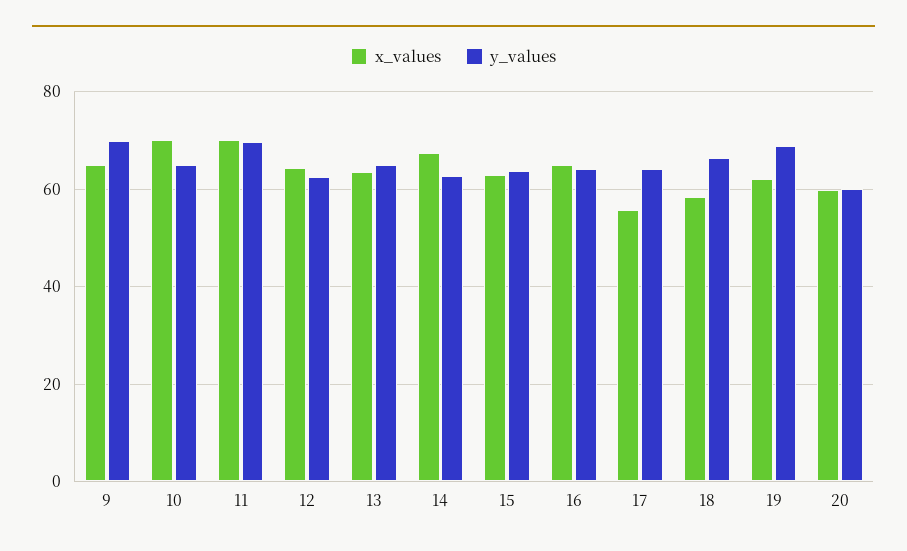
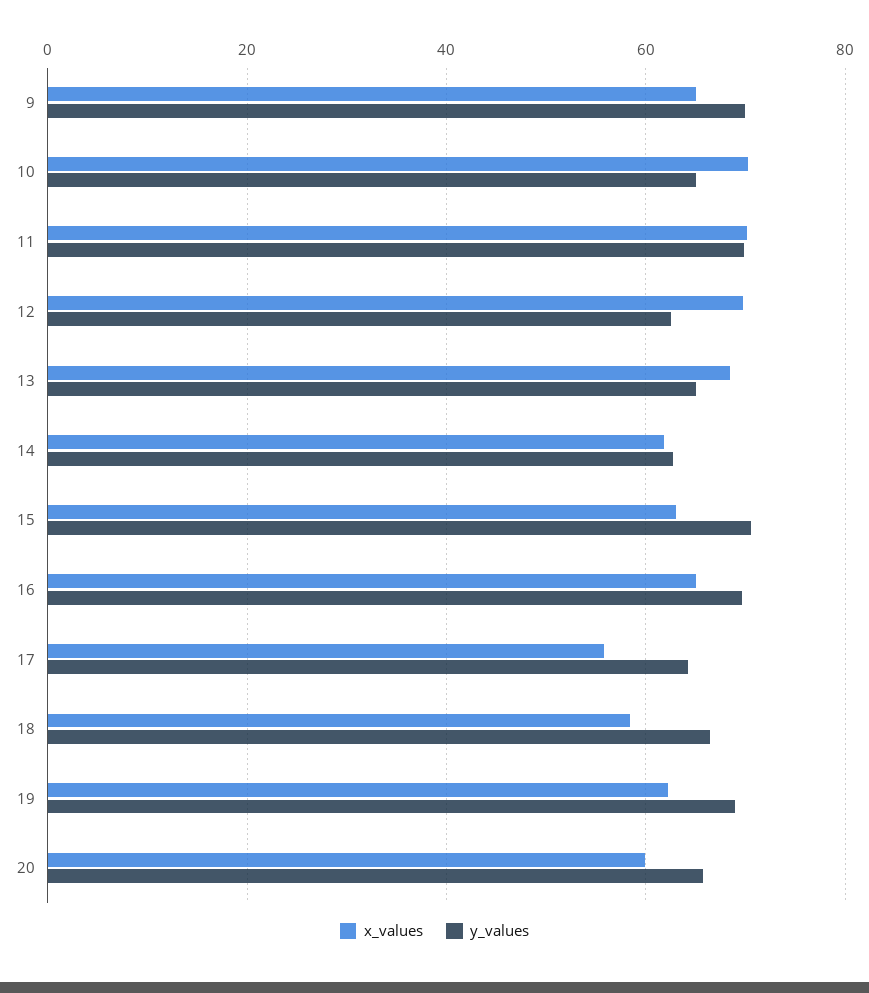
x_values, 12: 64 -> 70
x_values, 13: 64 -> 68
x_values, 14: 68 -> 62
y_values, 15: 64 -> 70
y_values, 16: 64 -> 70
y_values, 20: 60 -> 66

